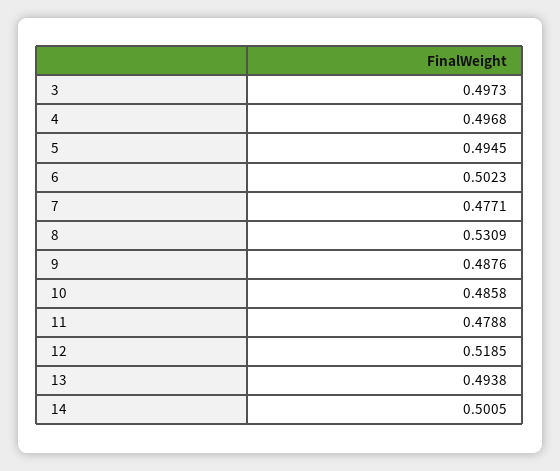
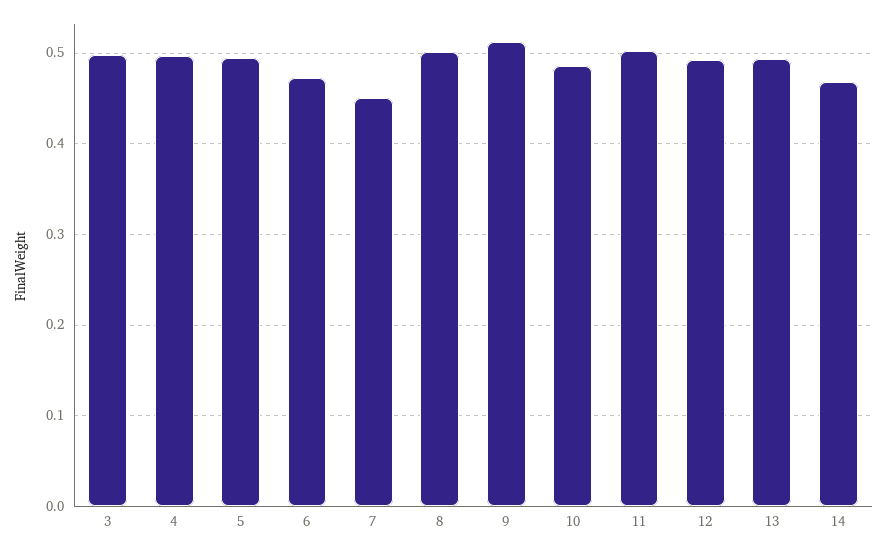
6: 0.5023 -> 0.47
7: 0.4771 -> 0.45
8: 0.5309 -> 0.5
9: 0.4876 -> 0.51
11: 0.4788 -> 0.5
12: 0.5185 -> 0.49
14: 0.5005 -> 0.47

